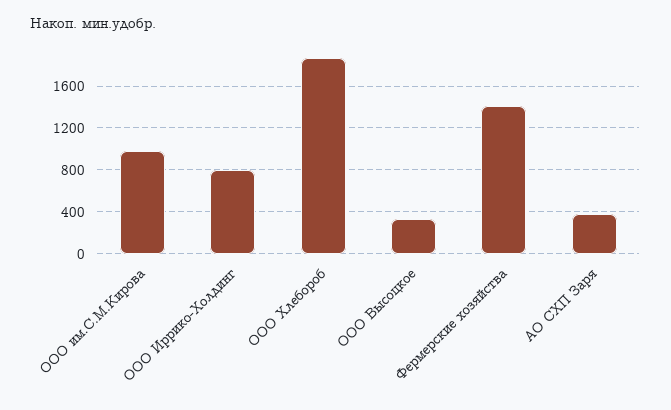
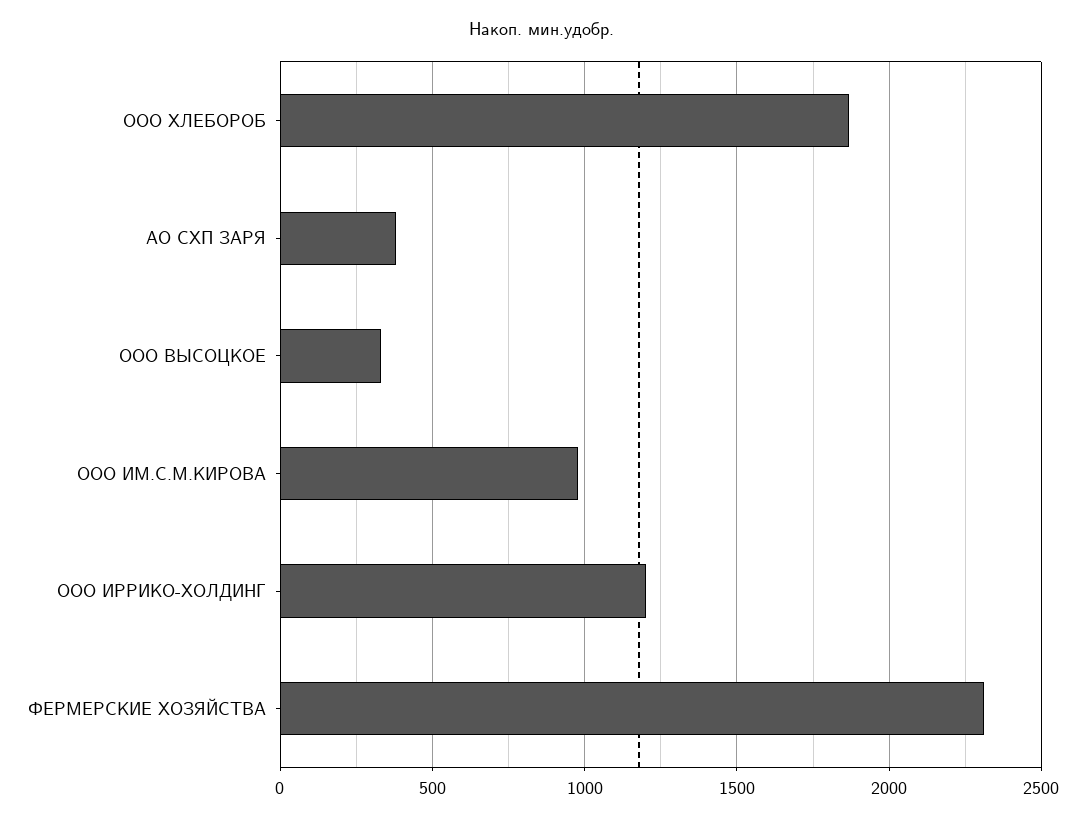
ООО Иррико-Холдинг: 800 -> 1200
Фермерские хозяйства: 1400 -> 2300

